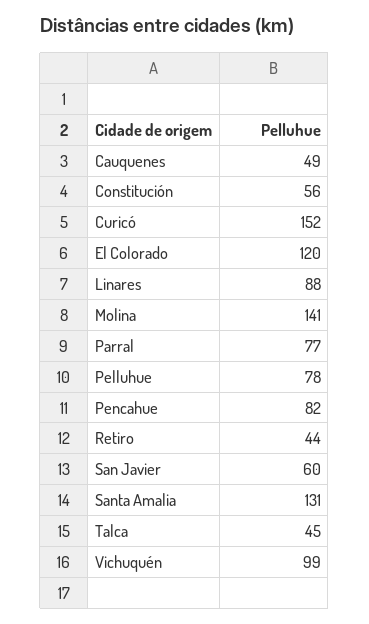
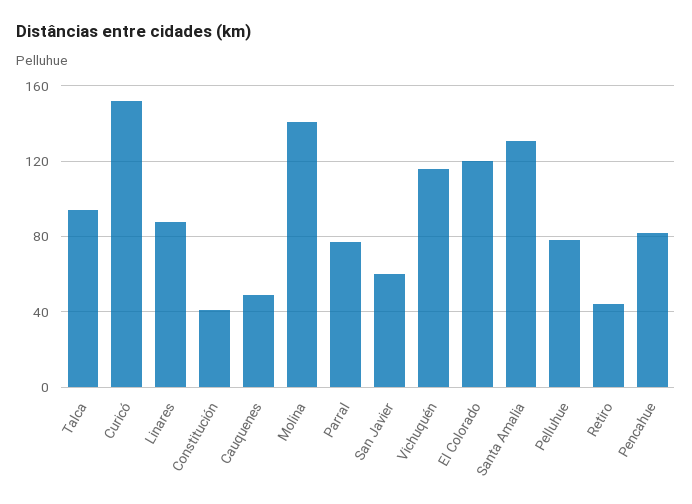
Constitución: 56 -> 40
Talca: 45 -> 95
Vichuquén: 99 -> 115

